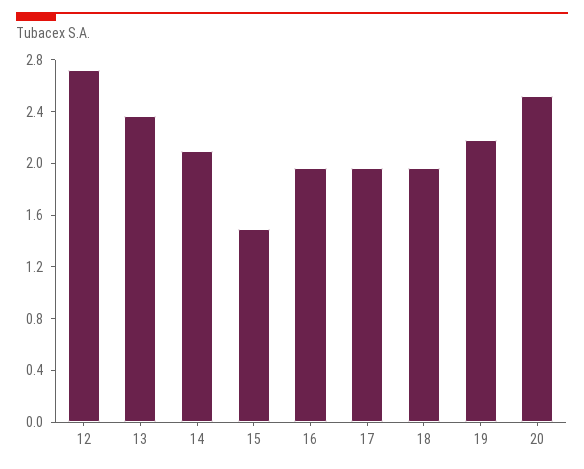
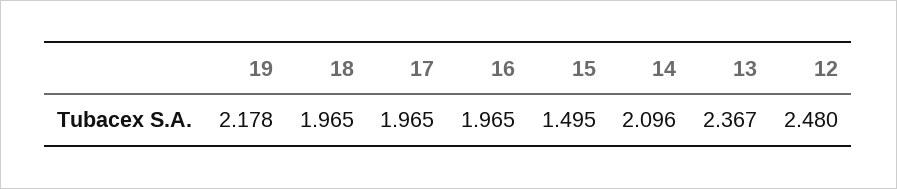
12: 2.7 -> 2.48
20: 2.5 -> none

